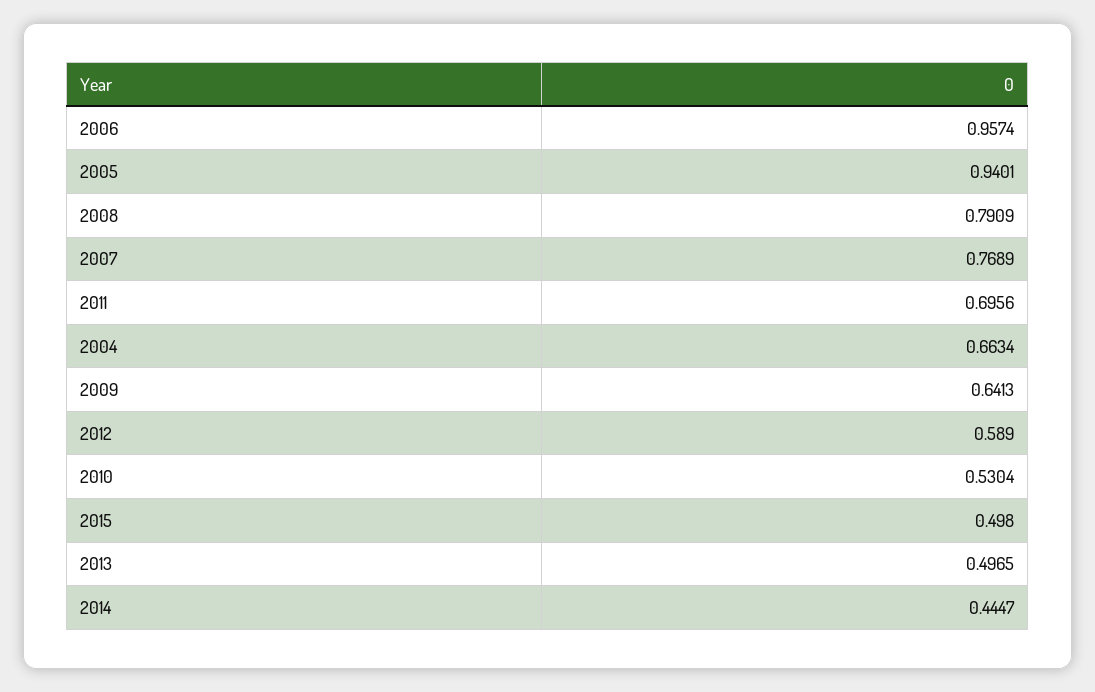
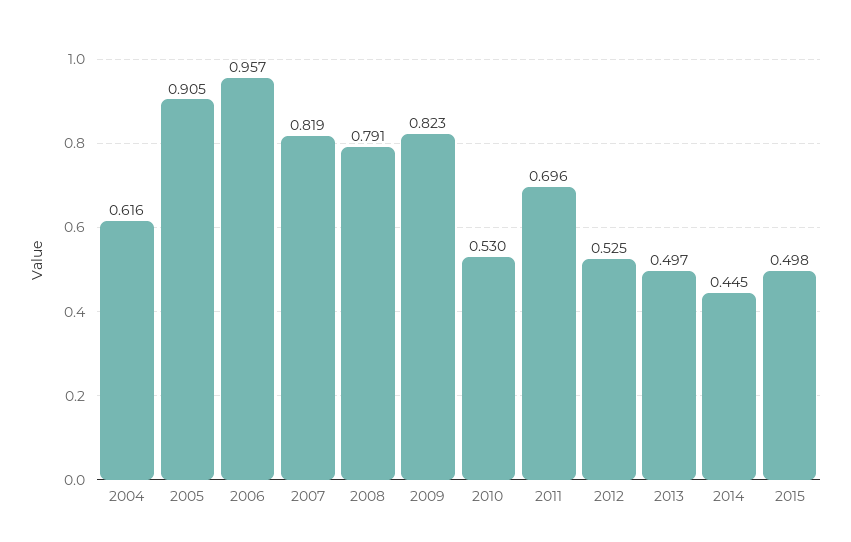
2005: 0.9401 -> 0.905
2007: 0.7689 -> 0.819
2004: 0.6634 -> 0.616
2009: 0.6413 -> 0.823
2012: 0.589 -> 0.525

